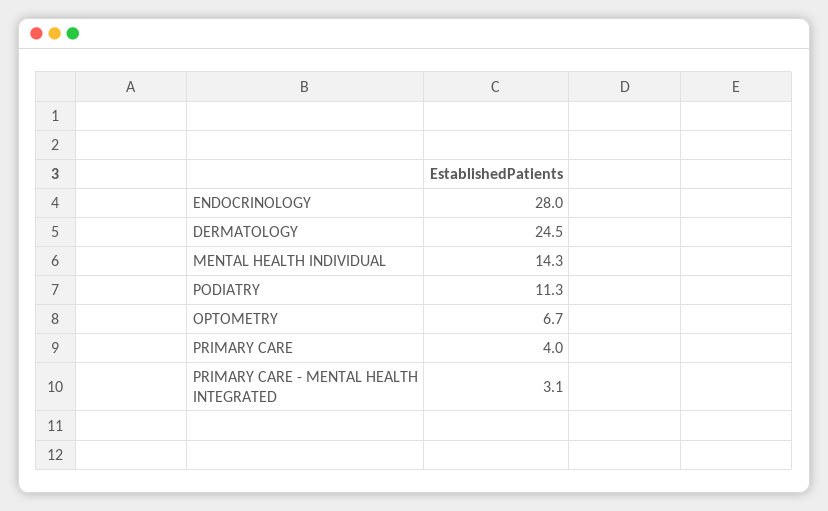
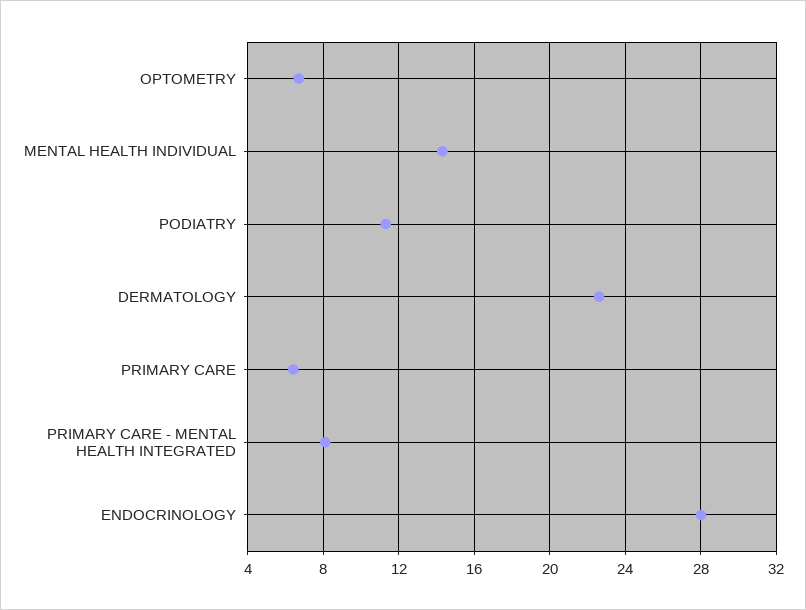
DERMATOLOGY: 24.5 -> 22.5
PRIMARY CARE: 4 -> 6.5
PRIMARY CARE - MENTAL HEALTH INTEGRATED: 3.1 -> 8

